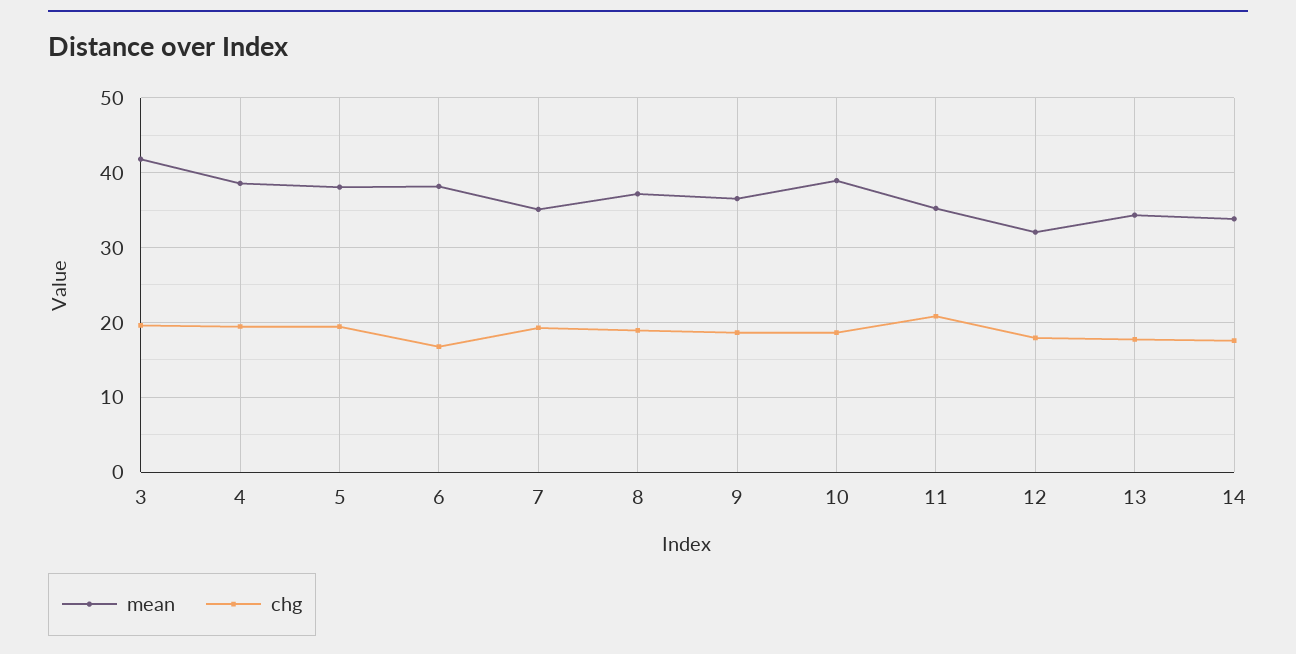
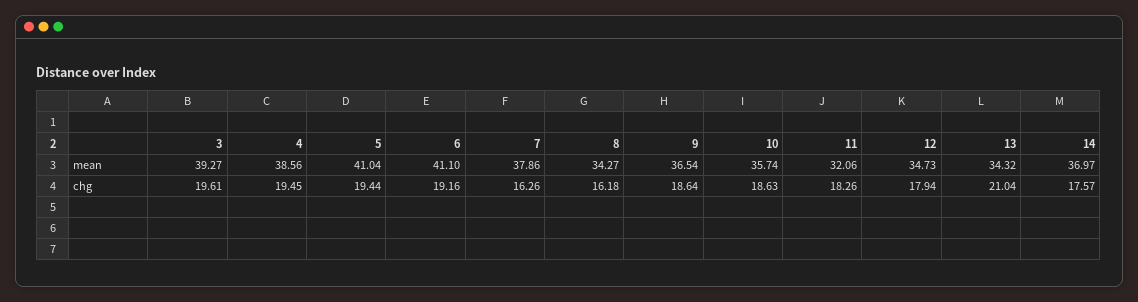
mean, 3: 42 -> 39.27
mean, 5: 38 -> 41.04
mean, 6: 38 -> 41.1
chg, 6: 17 -> 19.16
mean, 7: 35 -> 37.86
chg, 7: 19 -> 16.26
mean, 8: 37 -> 34.27
chg, 8: 19 -> 16.18
mean, 10: 39 -> 35.74
mean, 11: 35 -> 32.06
chg, 11: 21 -> 18.26
mean, 12: 32 -> 34.73
chg, 13: 18 -> 21.04
mean, 14: 34 -> 36.97

